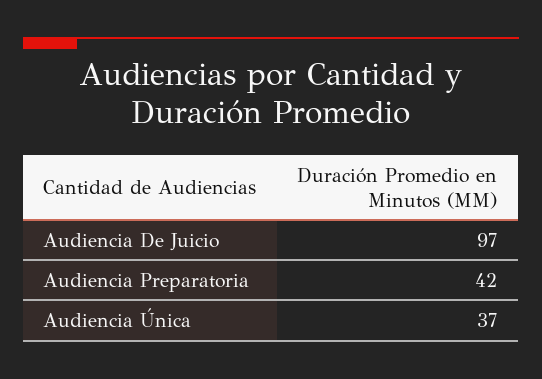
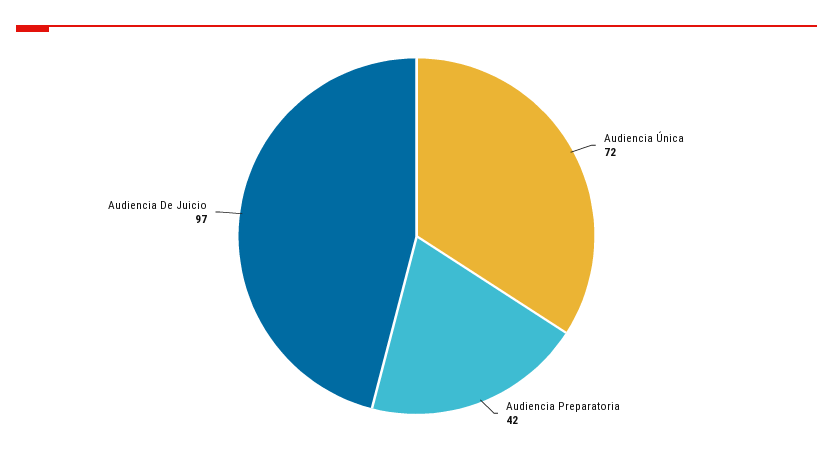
Audiencia Única: 37 -> 72

